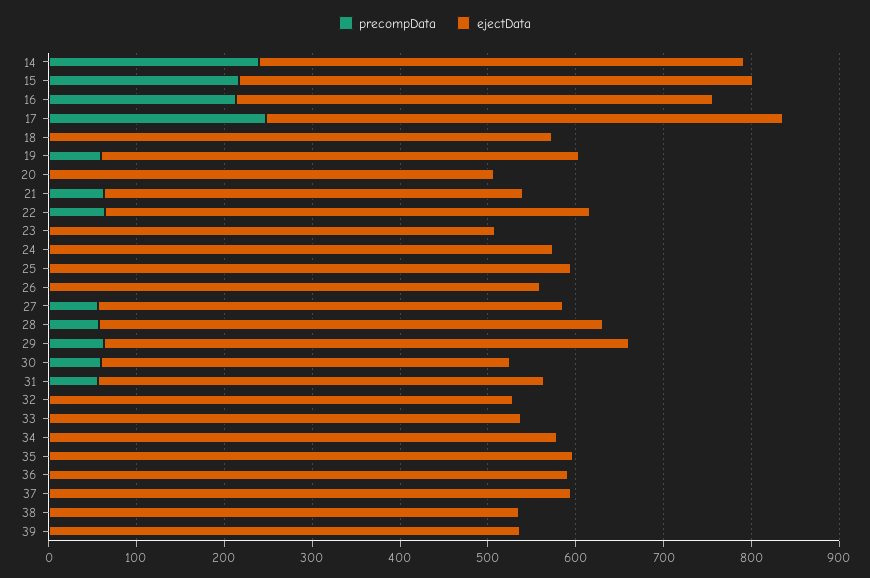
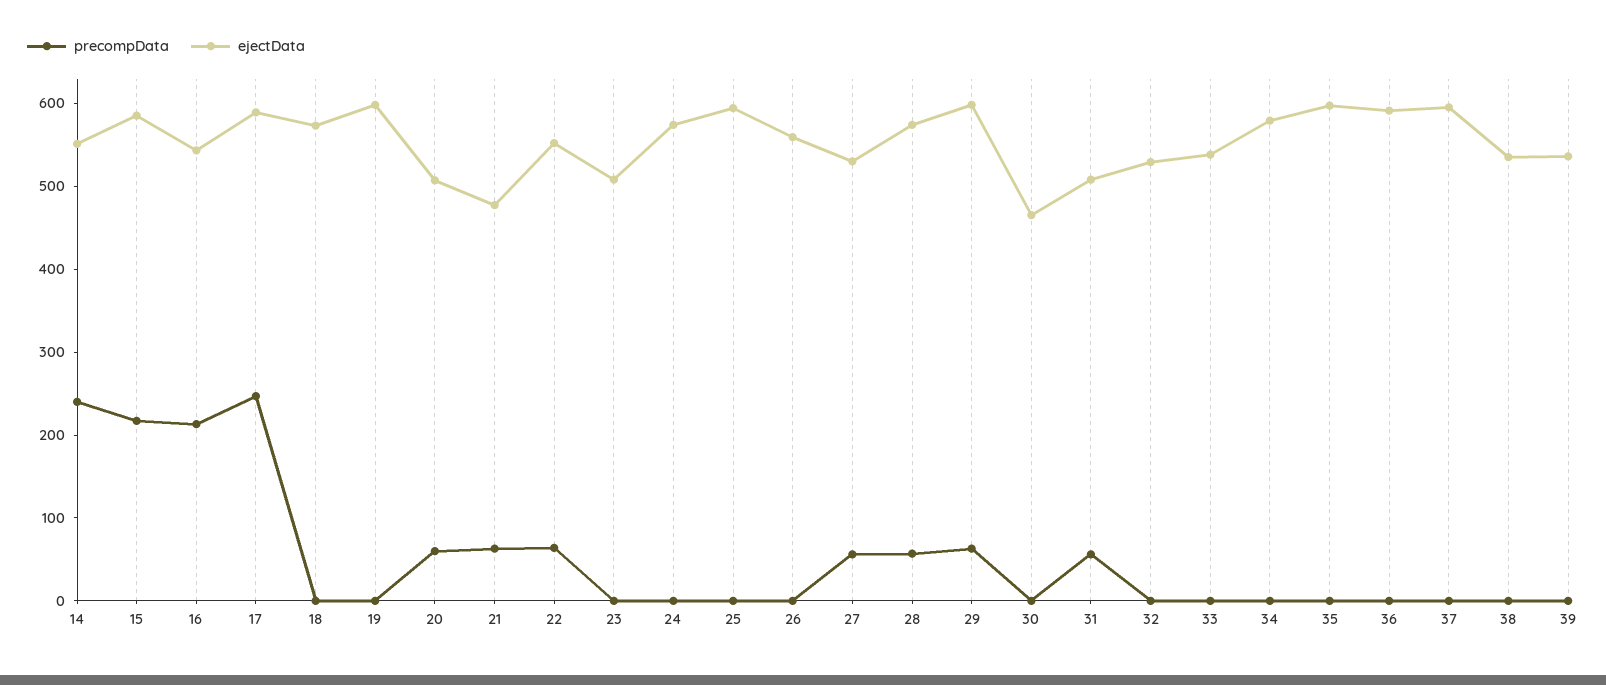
precompData, 19: 60 -> 0
ejectData, 19: 540 -> 600
precompData, 20: 0 -> 60
precompData, 30: 60 -> 0

